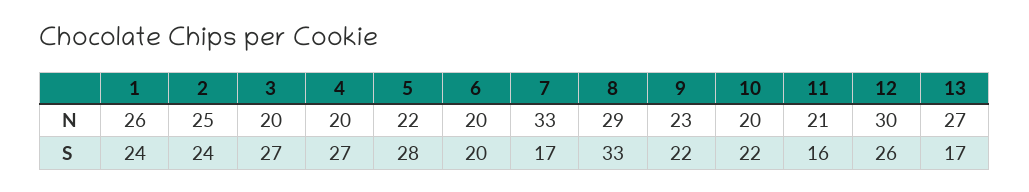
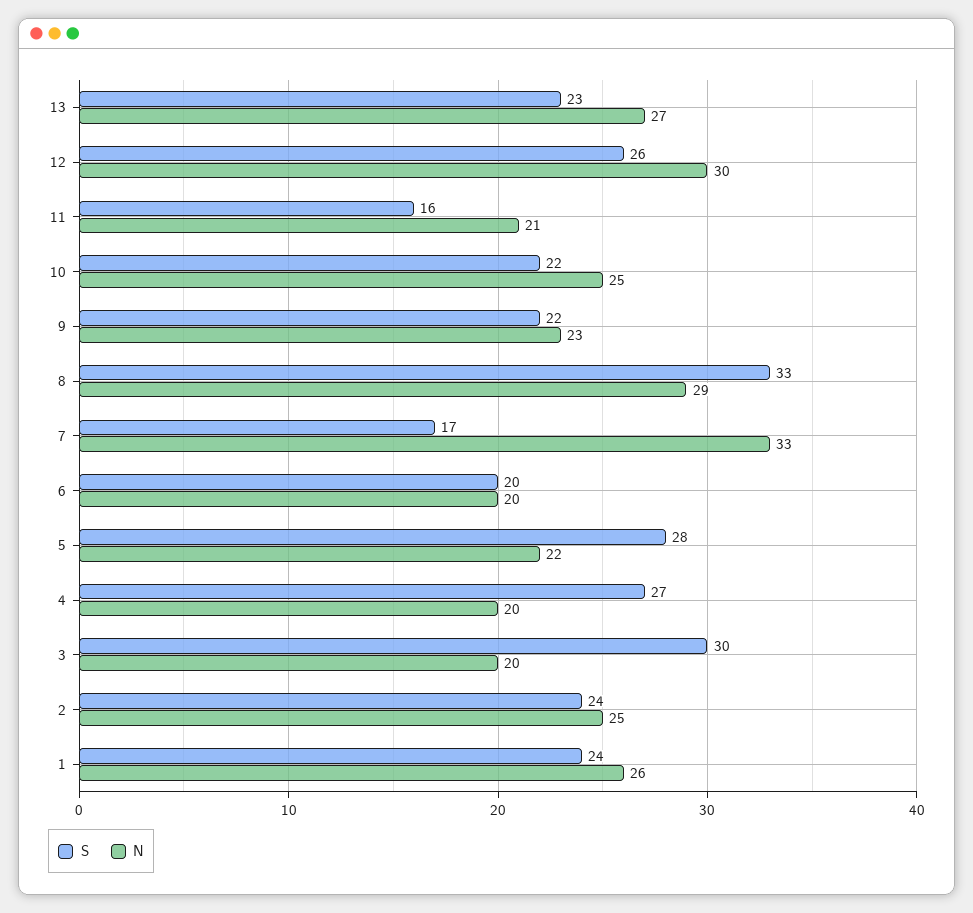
N, 10: 20 -> 25
S, 3: 27 -> 30
S, 13: 17 -> 23

